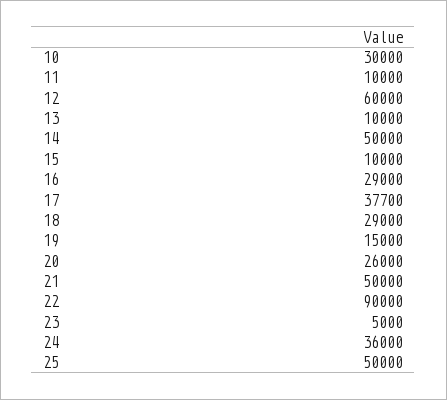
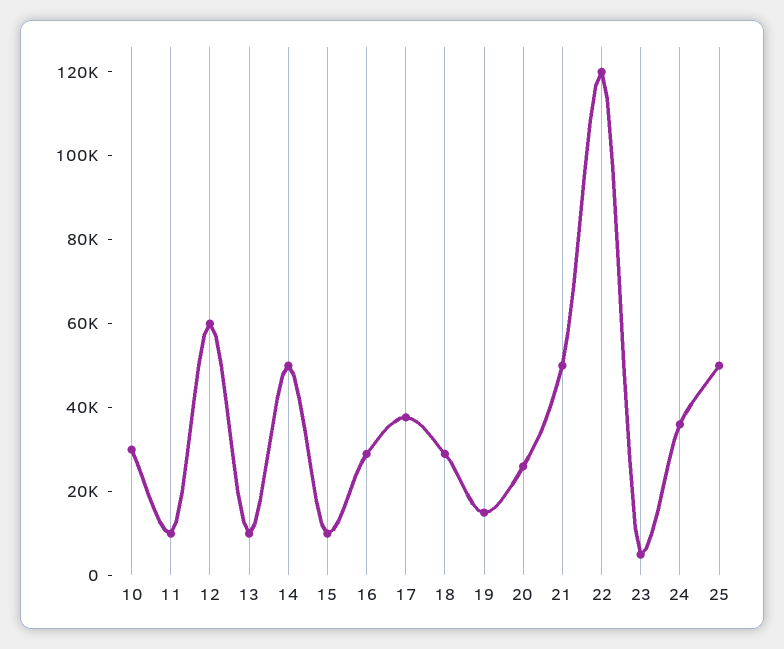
22: 90000 -> 120000

